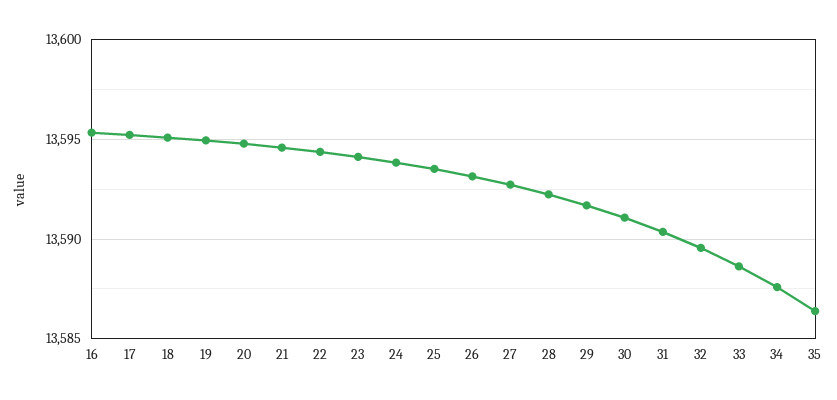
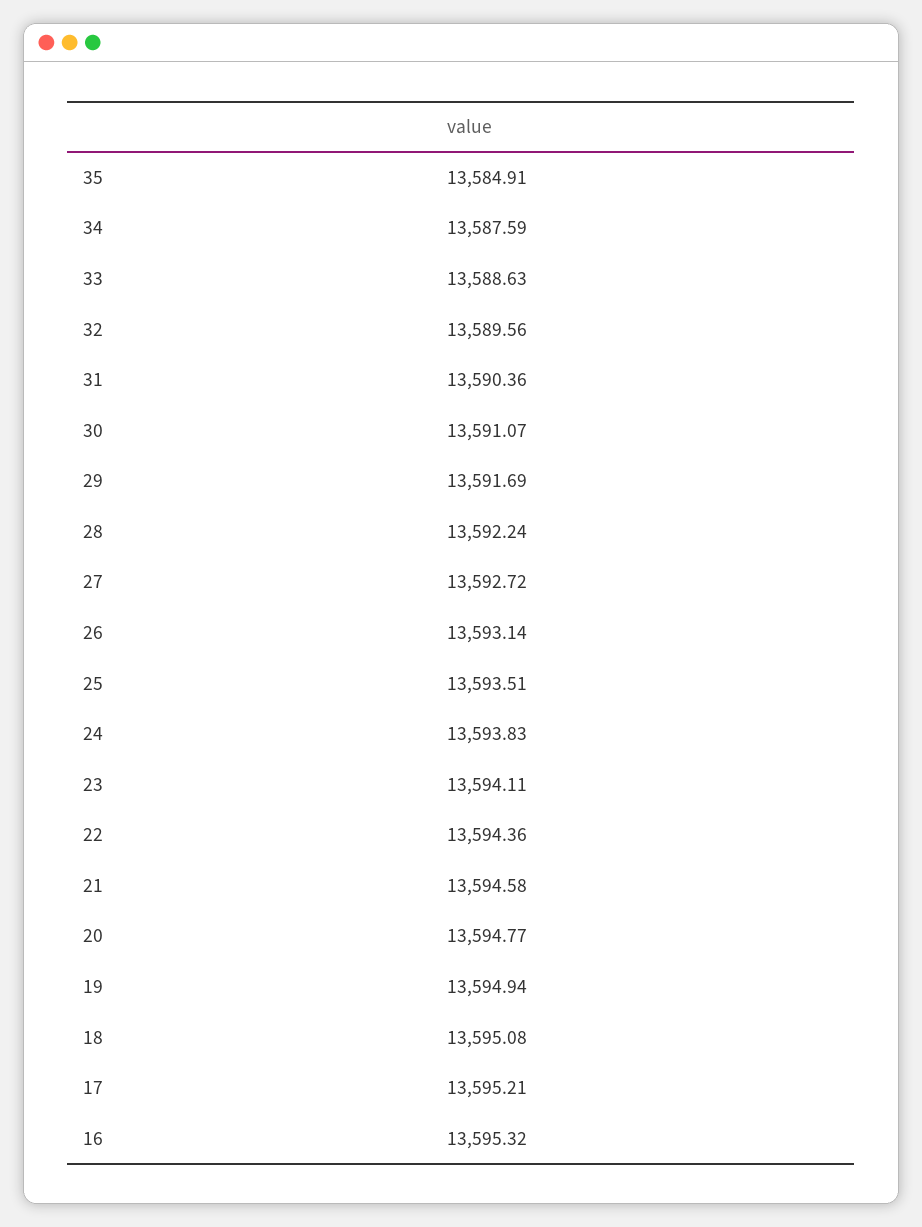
35: 13586.5 -> 13584.91

